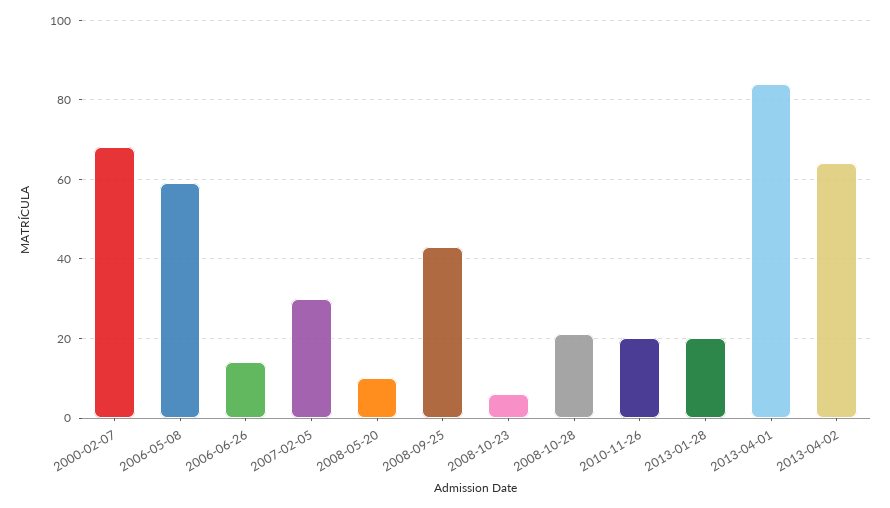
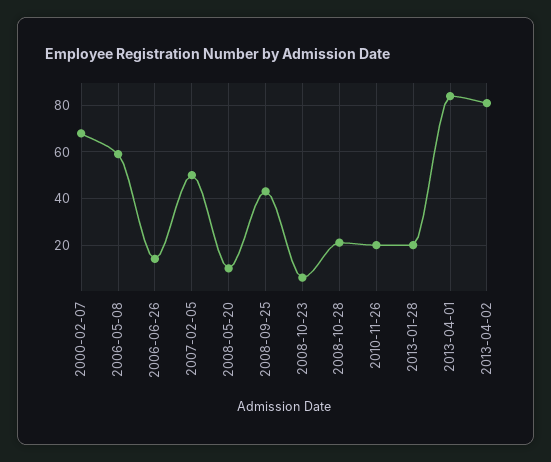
2007-02-05: 30 -> 50
2013-04-02: 65 -> 80

